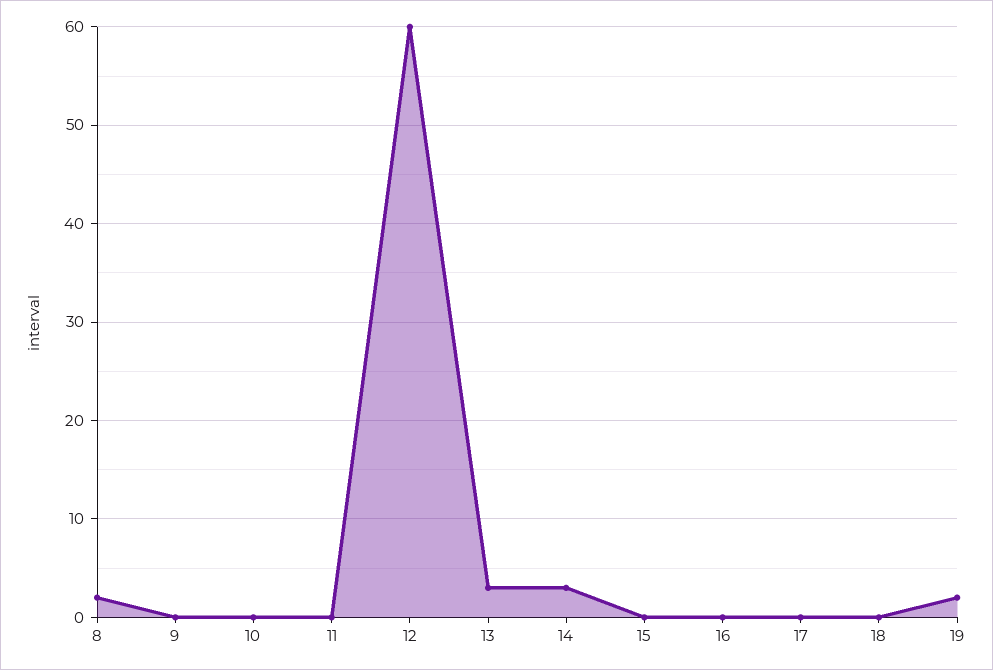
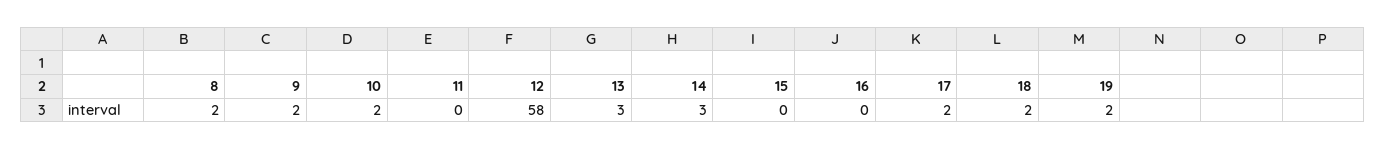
9: 0 -> 2
10: 0 -> 2
12: 60 -> 58
17: 0 -> 2
18: 0 -> 2

